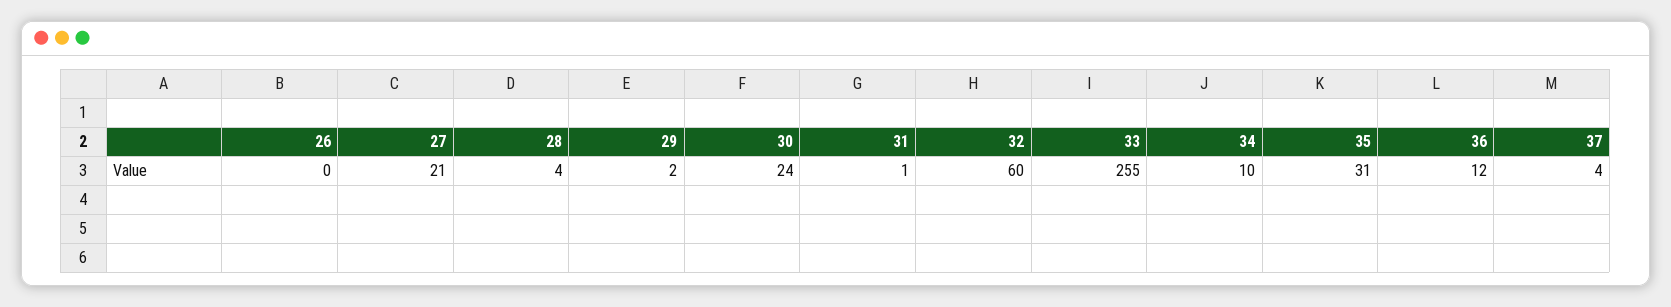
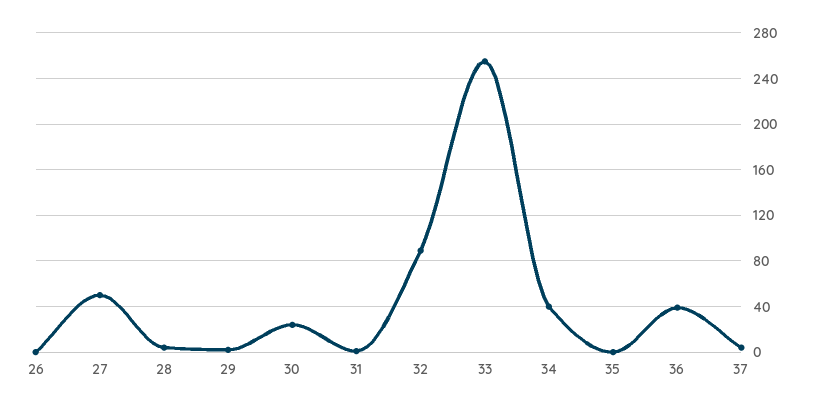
27: 21 -> 50
32: 60 -> 90
34: 10 -> 40
35: 31 -> 0
36: 12 -> 40

